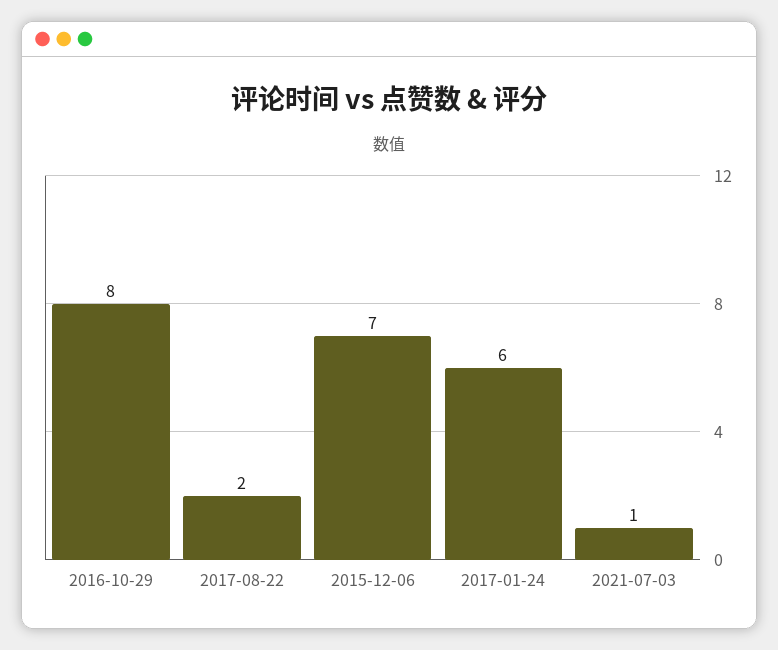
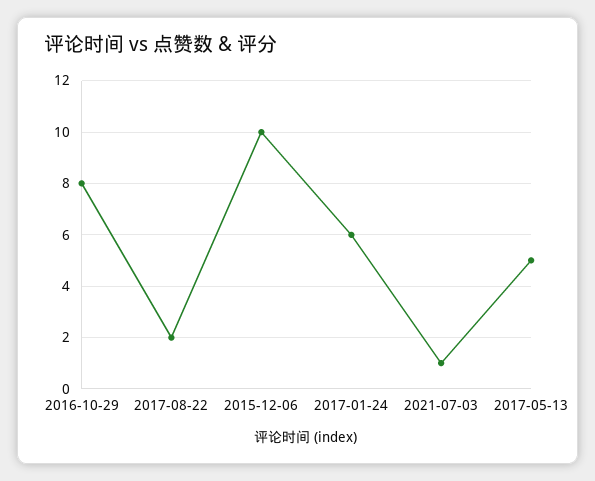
2015-12-06: 7 -> 10
2017-05-13: none -> 5

